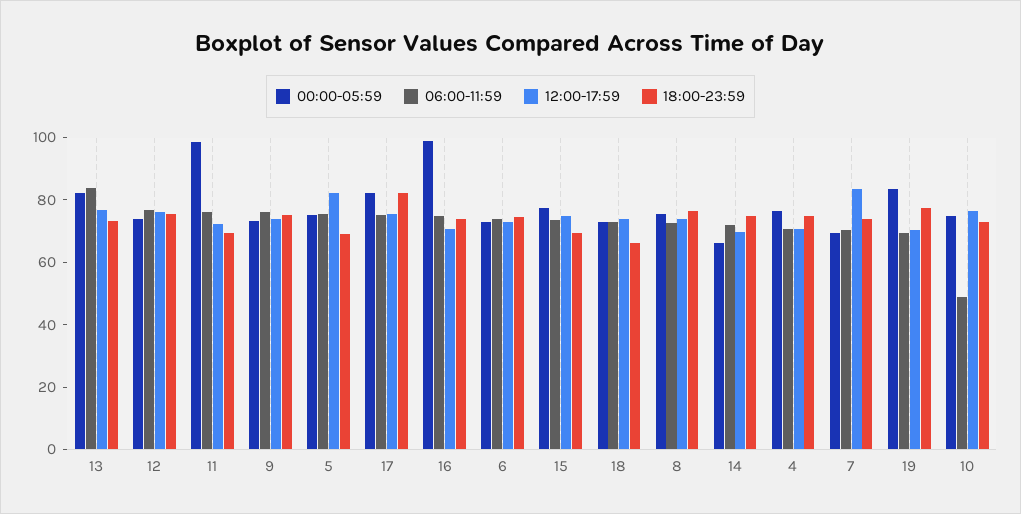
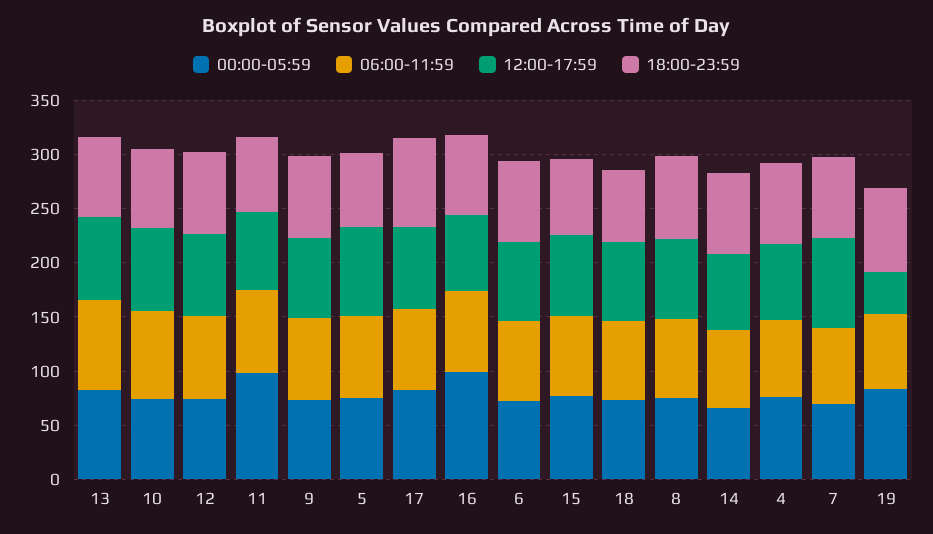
12:00-17:59, 19: 70 -> 40
06:00-11:59, 10: 50 -> 80

